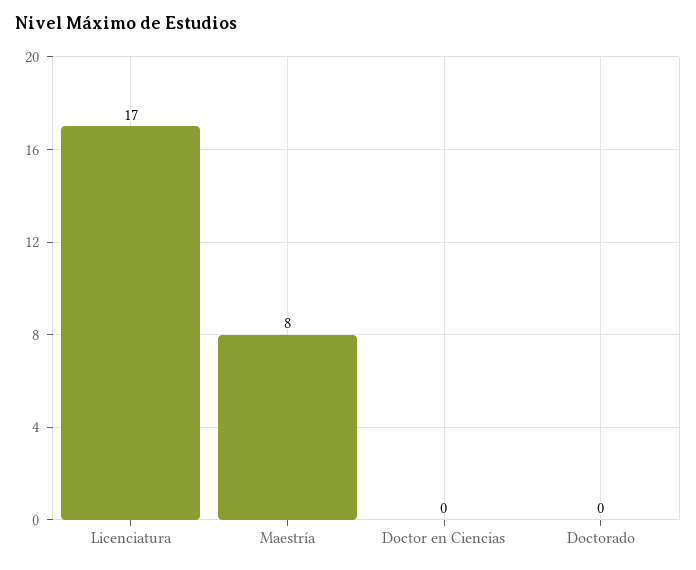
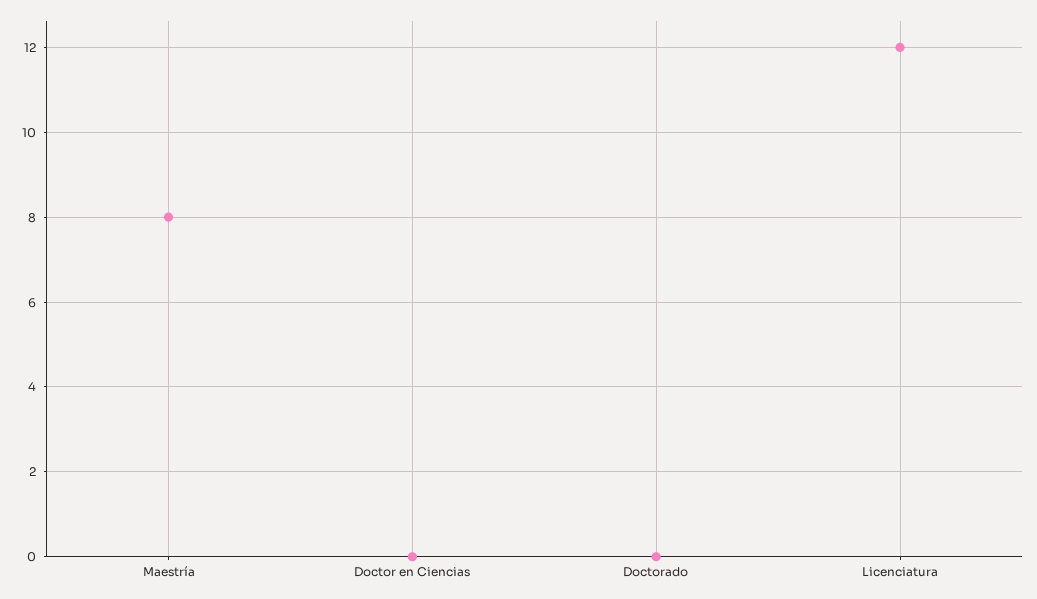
Licenciatura: 17 -> 12

